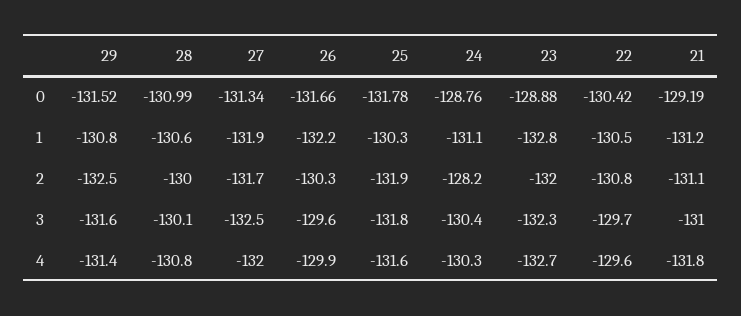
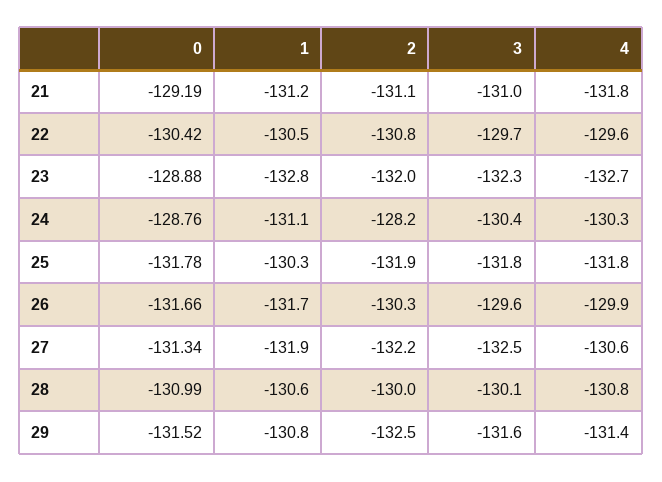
26, 1: -132.2 -> -131.7
27, 2: -131.7 -> -132.2
27, 4: -132 -> -130.6
25, 4: -131.6 -> -131.8

